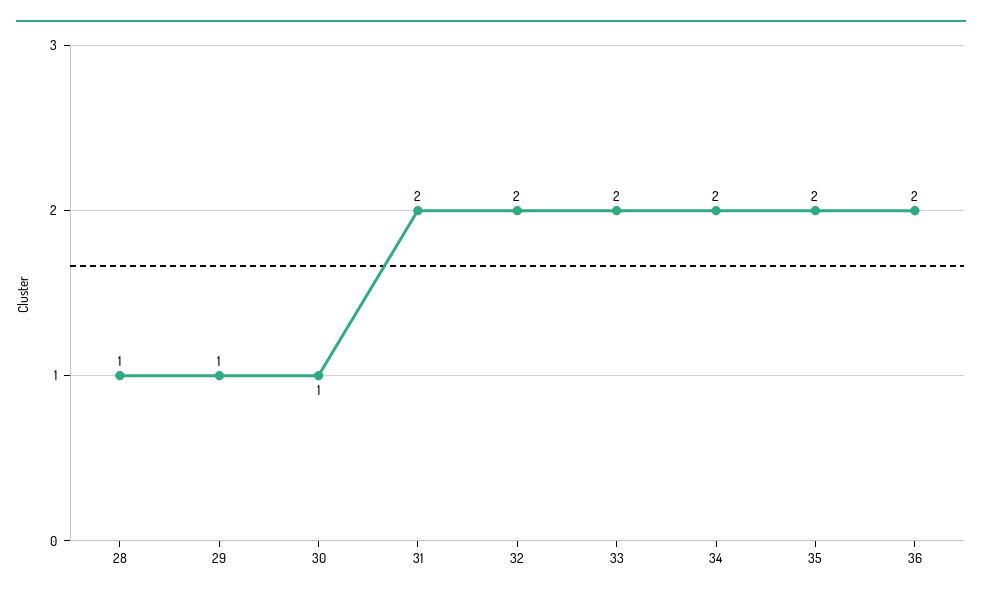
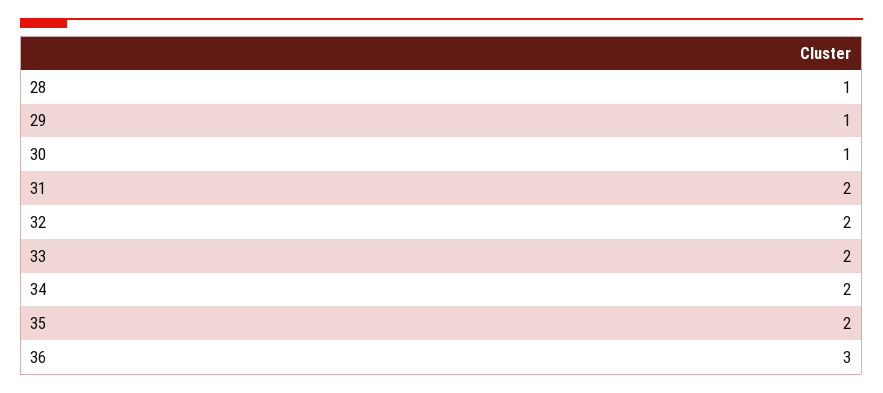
36: 2 -> 3

